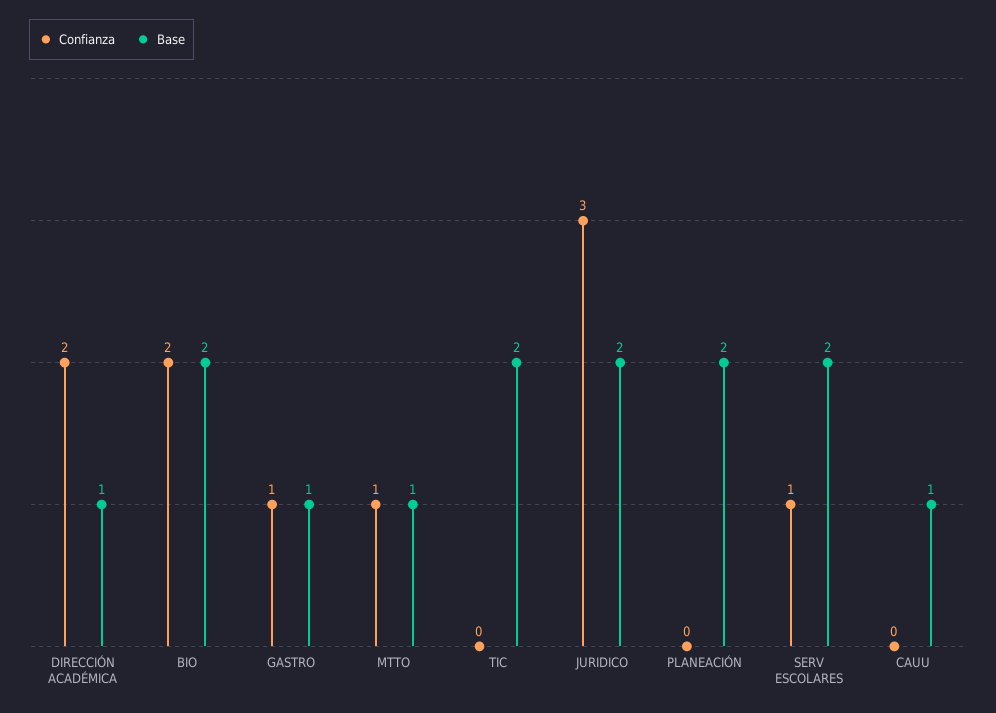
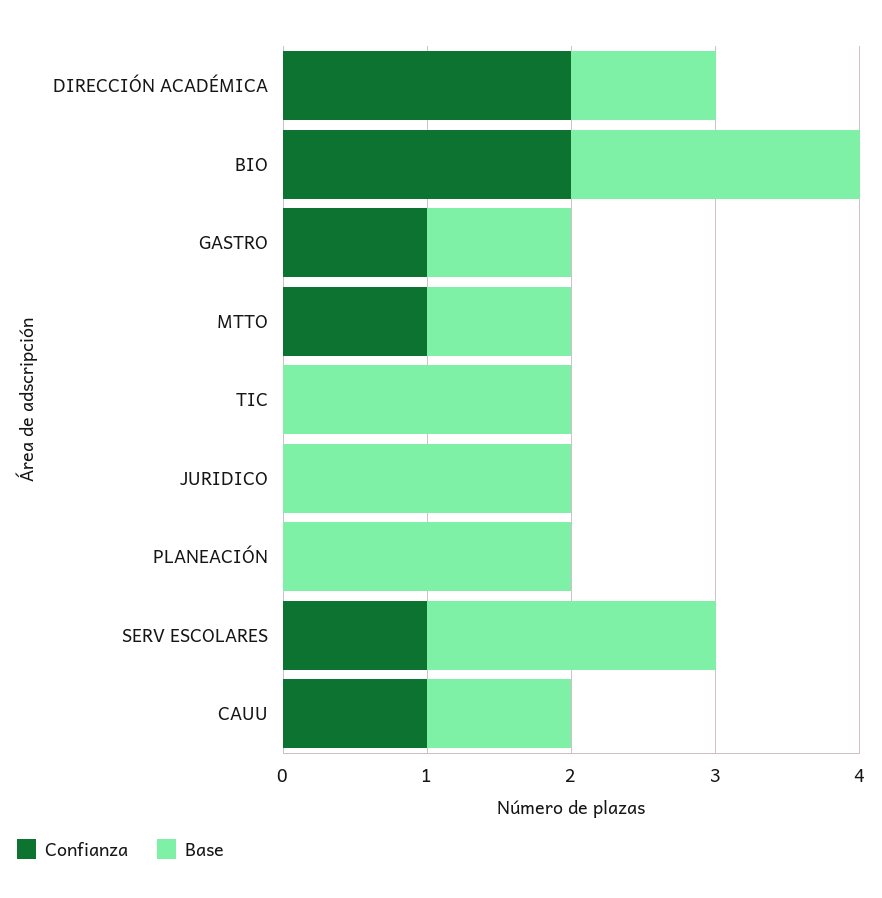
Confianza, JURIDICO: 3 -> 0
Confianza, CAUU: 0 -> 1

